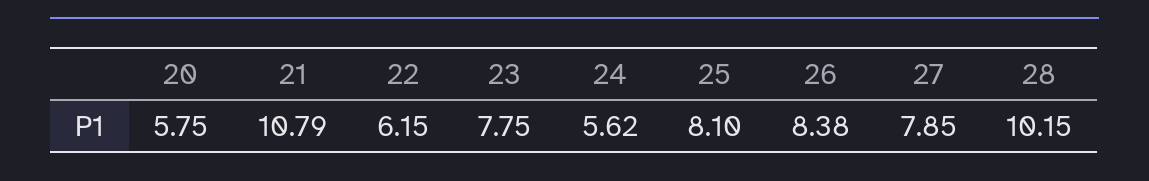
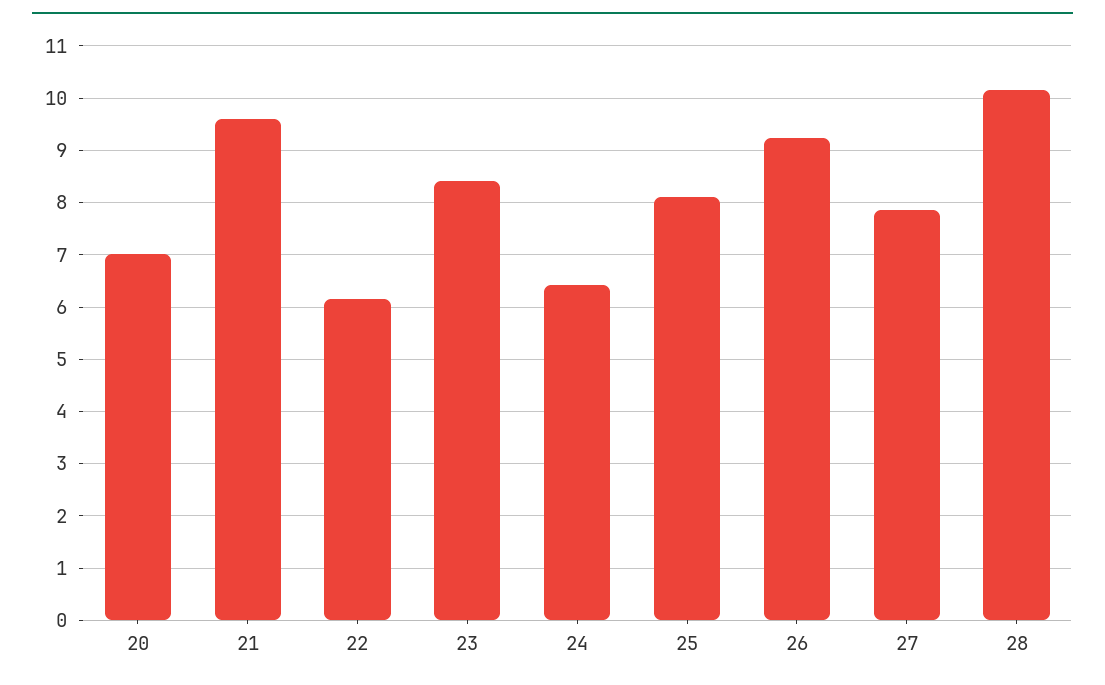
20: 5.75 -> 7
21: 10.79 -> 9.6
23: 7.75 -> 8.4
24: 5.62 -> 6.4
26: 8.38 -> 9.2

